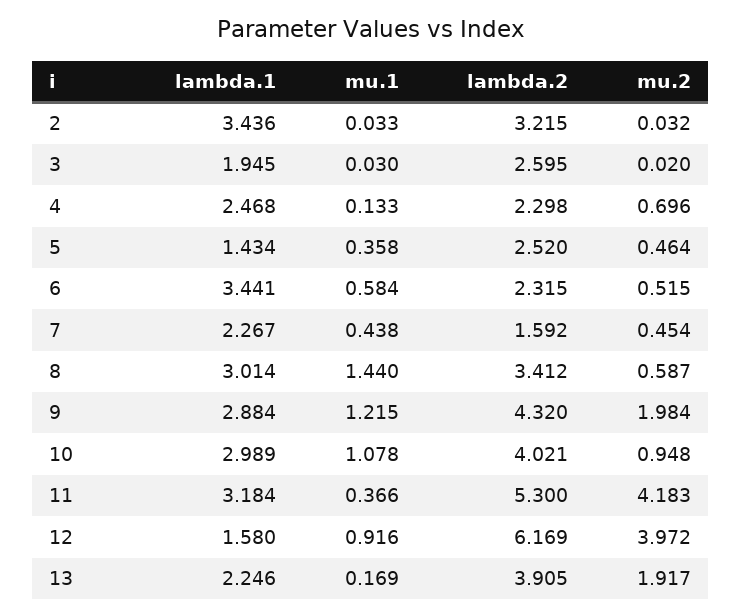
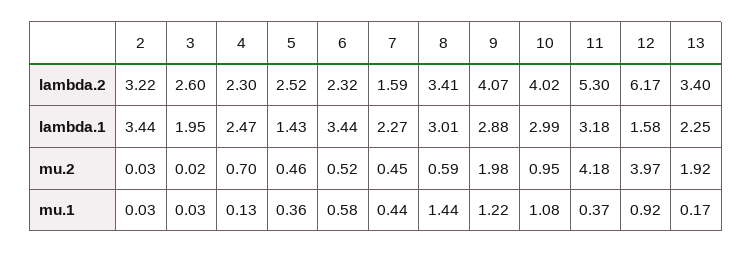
lambda.2, 9: 4.32 -> 4.07
lambda.2, 13: 3.905 -> 3.4

